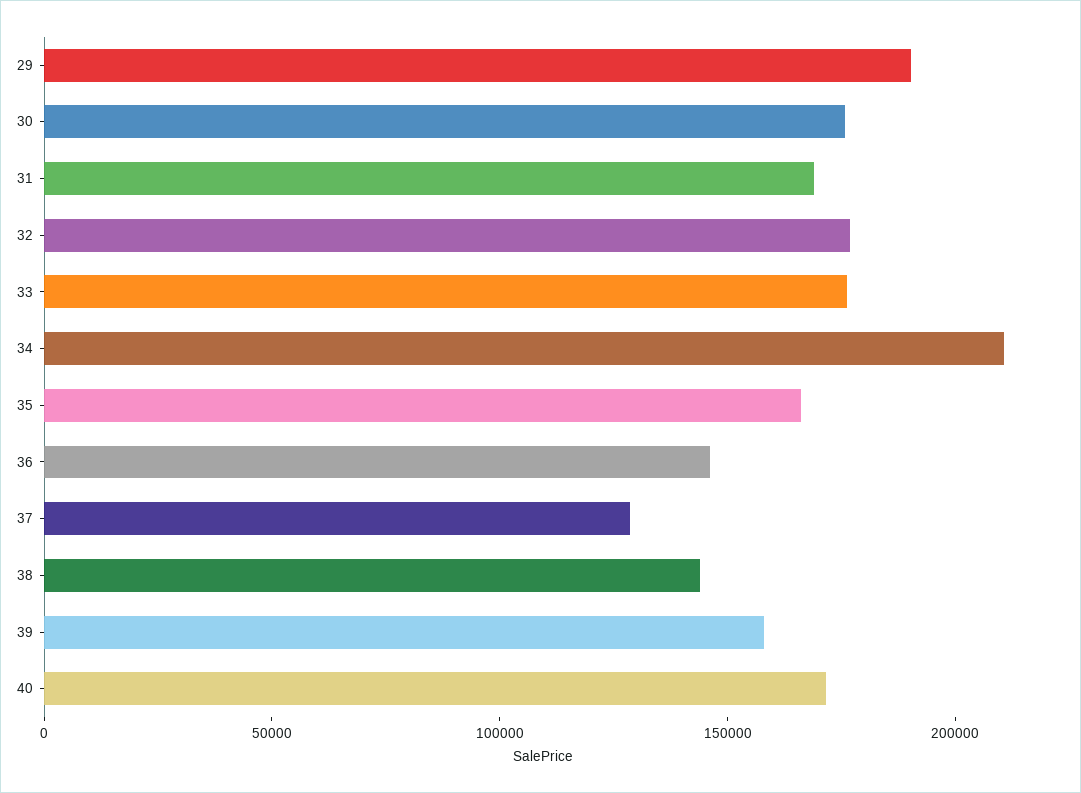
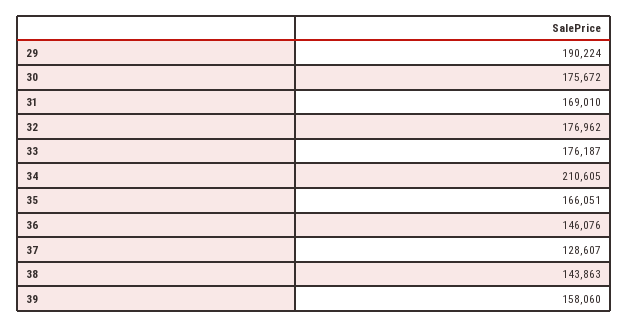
40: 170000 -> none

